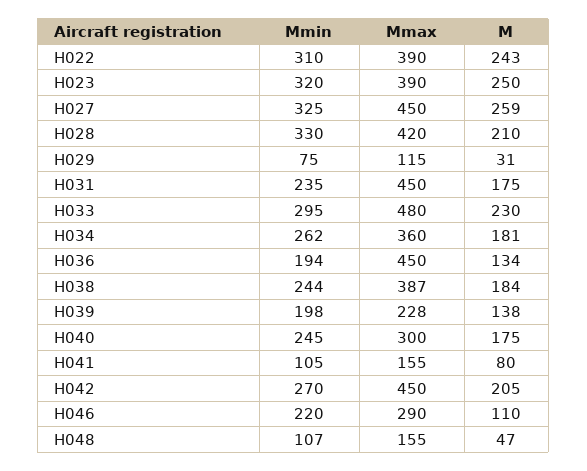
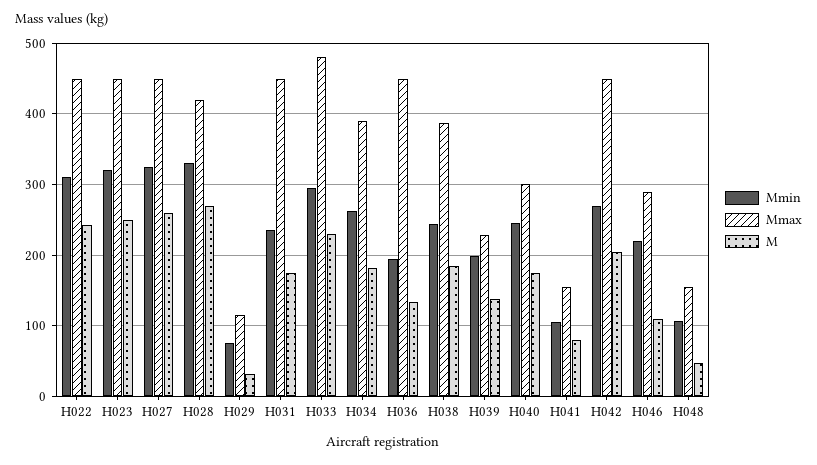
Mmax, H022: 390 -> 450
Mmax, H023: 390 -> 450
M, H028: 210 -> 270
Mmax, H034: 360 -> 390

